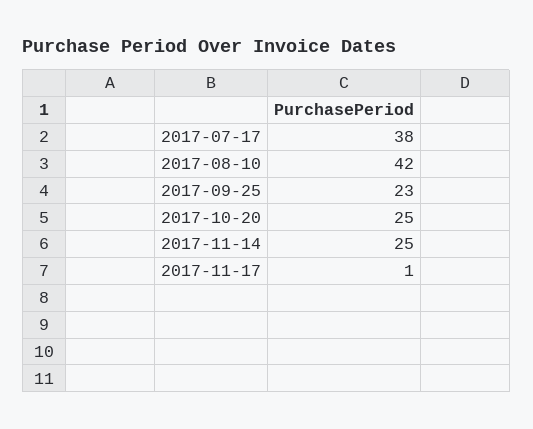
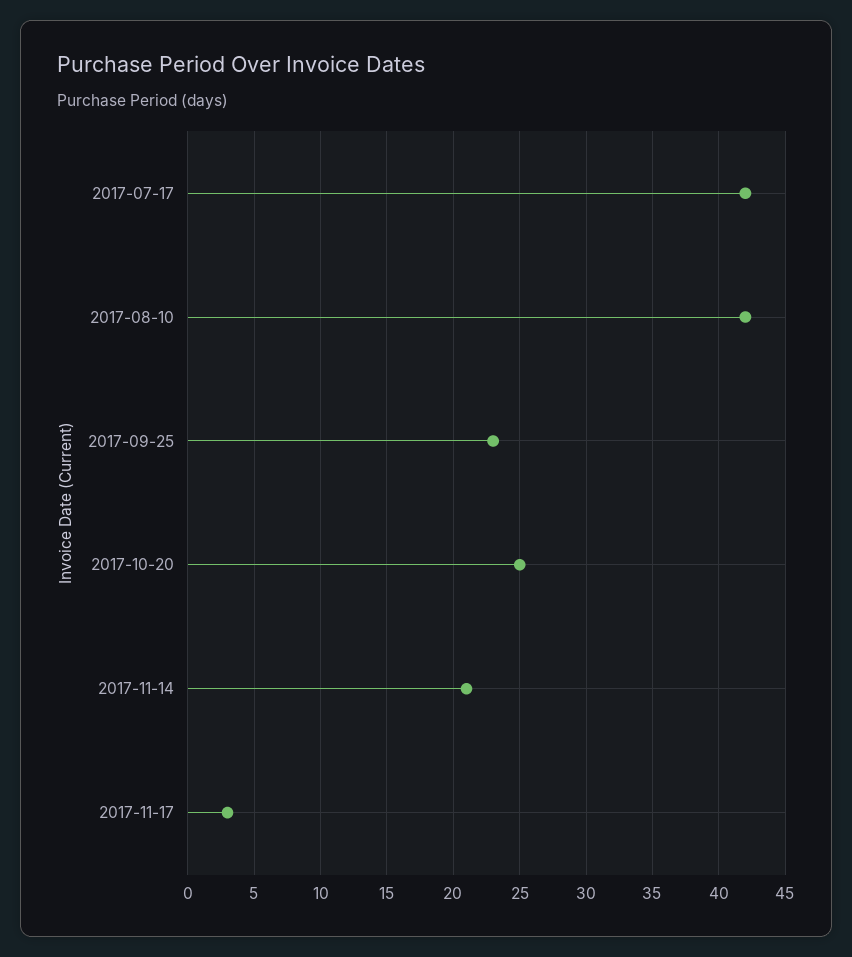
2017-07-17: 38 -> 42
2017-11-14: 25 -> 21
2017-11-17: 1 -> 3

